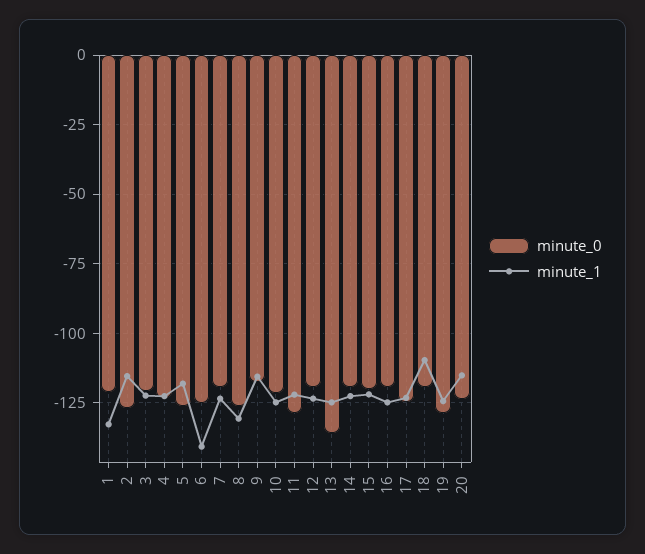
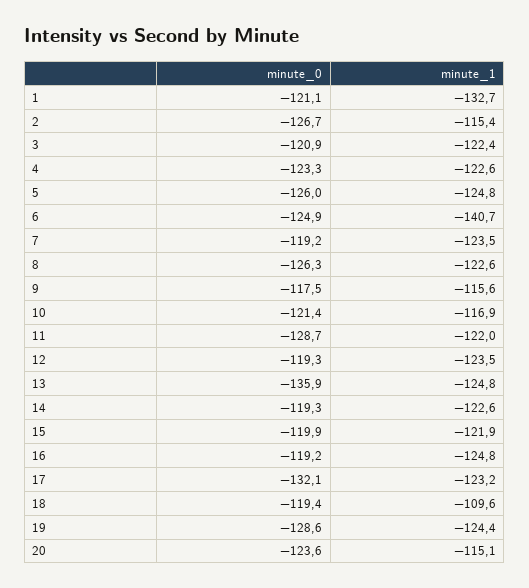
minute_1, 5: -117.5 -> -124.8
minute_1, 8: -130 -> -122.6
minute_1, 10: -125 -> -116.9
minute_0, 17: -125 -> -132.1

